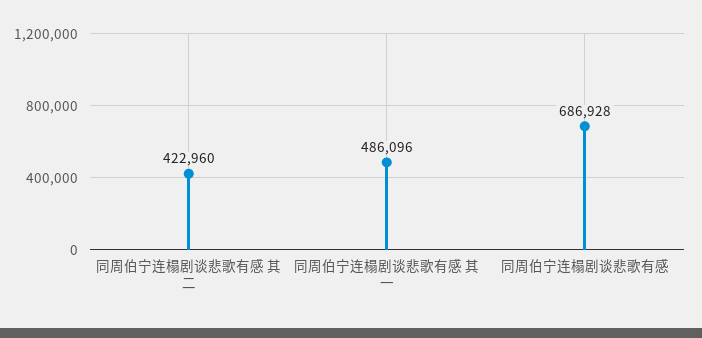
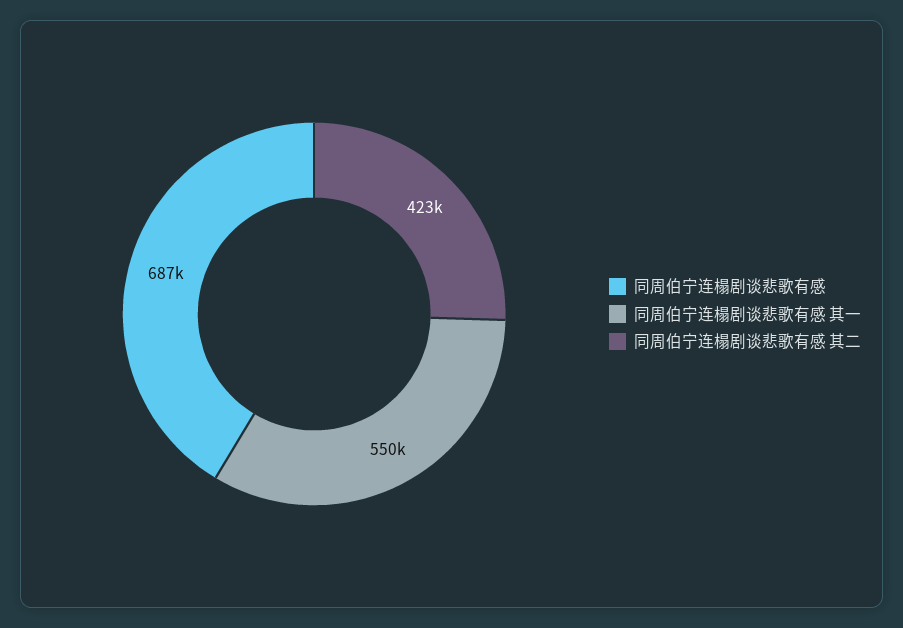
同周伯宁连榻剧谈悲歌有感 其一: 486096 -> 550000

